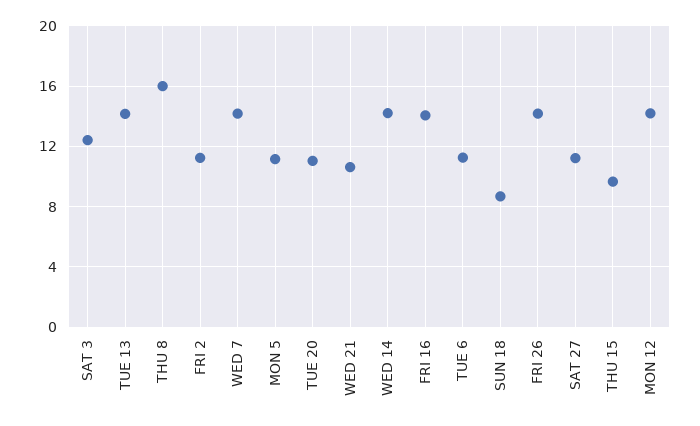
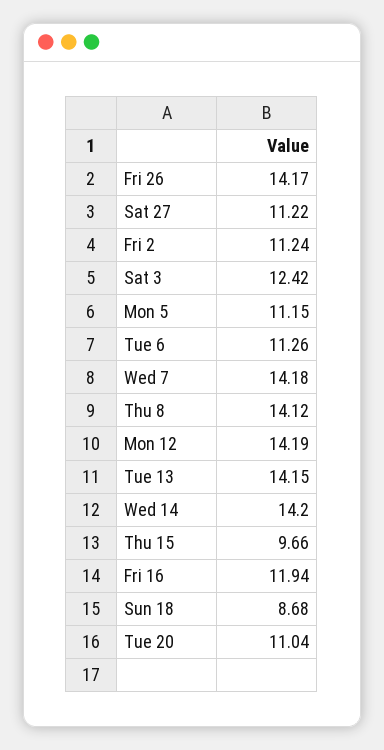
THU 8: 16 -> 14.12
WED 21: 10.5 -> none
FRI 16: 14 -> 11.94

